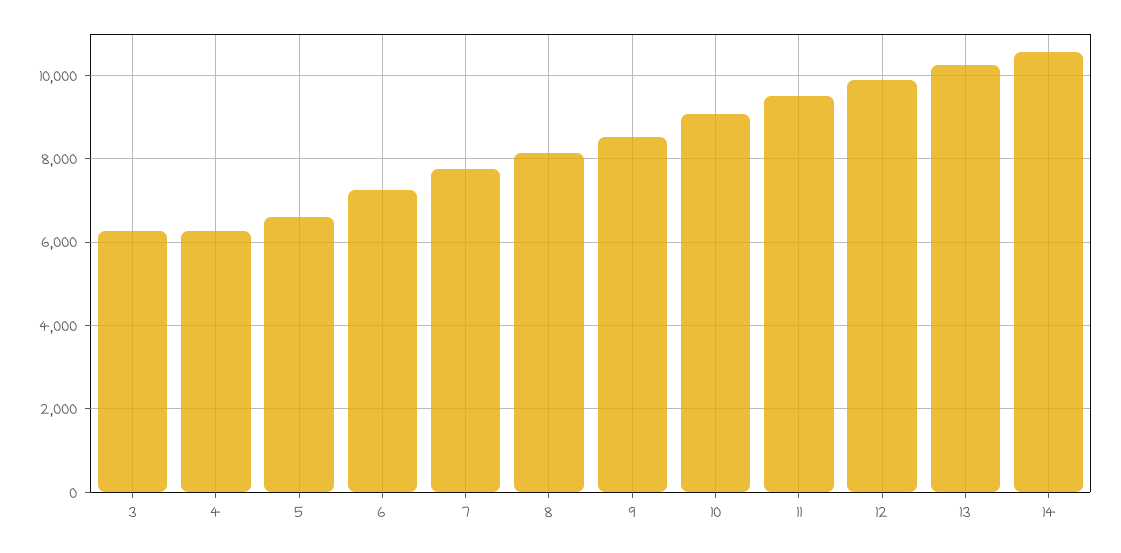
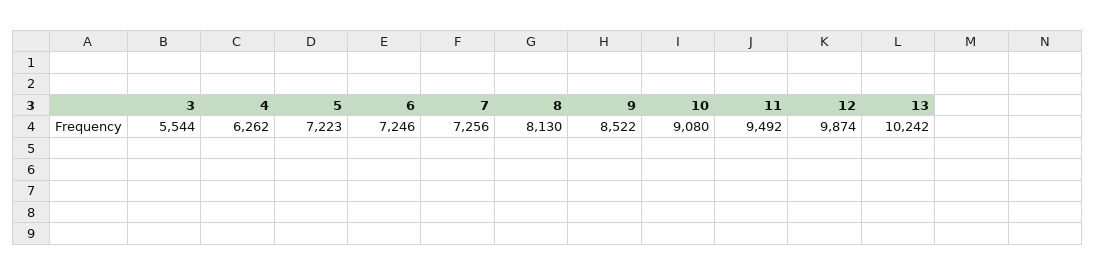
3: 6200 -> 5544
5: 6600 -> 7223
7: 7800 -> 7256
14: 10600 -> none

